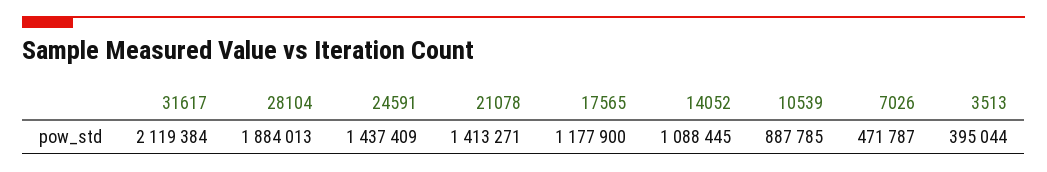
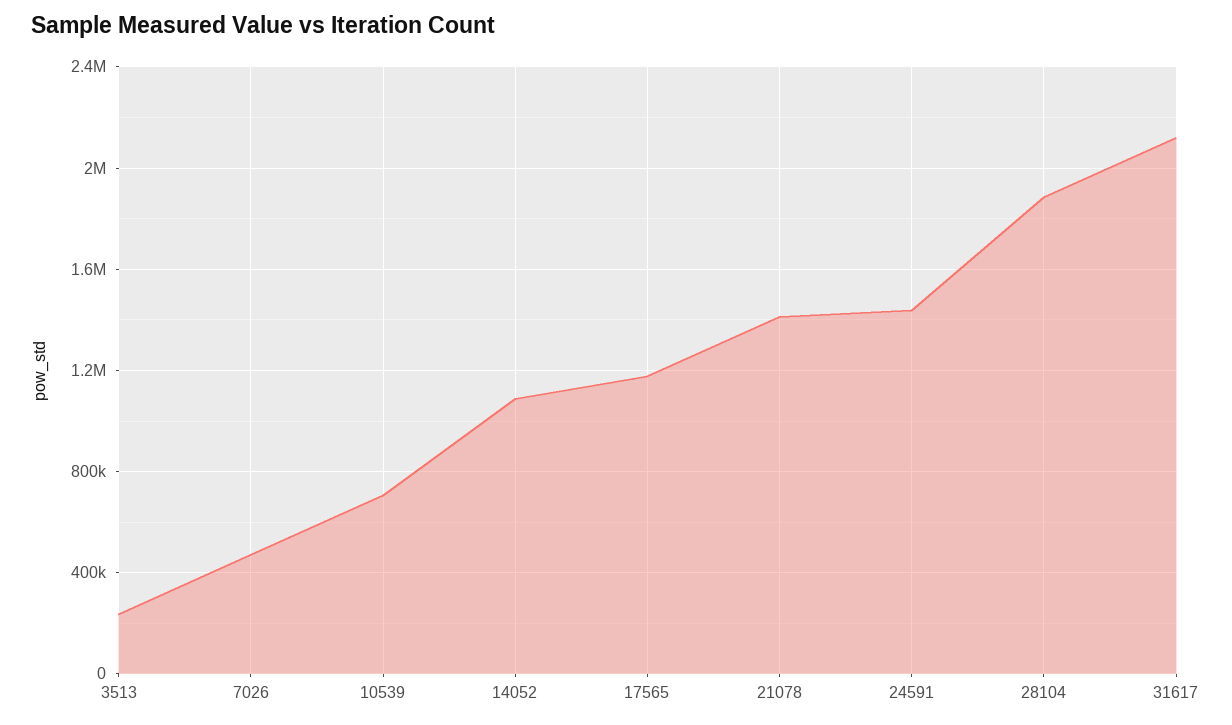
10539: 887785 -> 700000
3513: 395044 -> 250000

